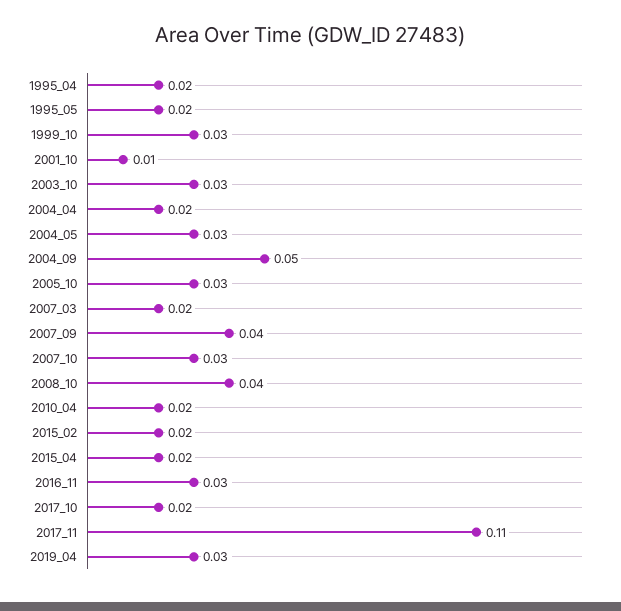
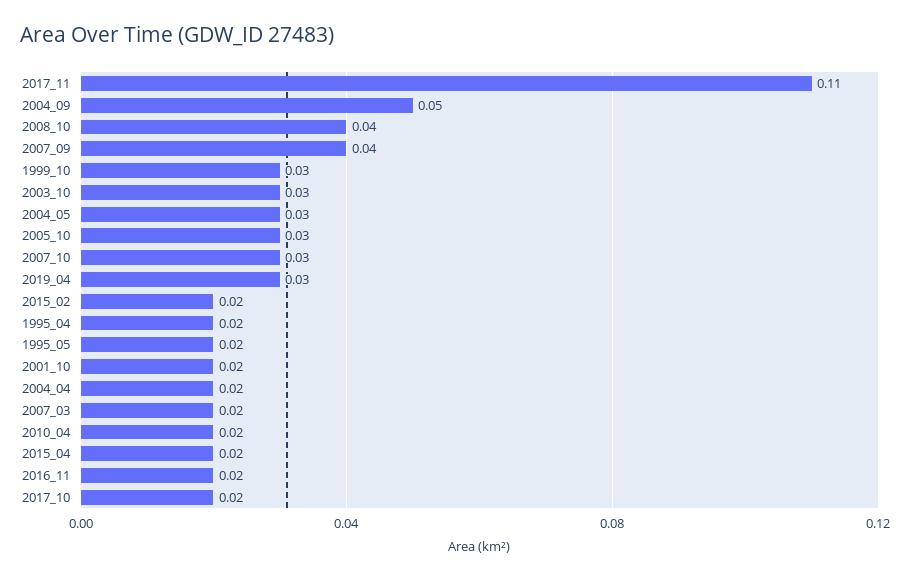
2001_10: 0.01 -> 0.02
2016_11: 0.03 -> 0.02

